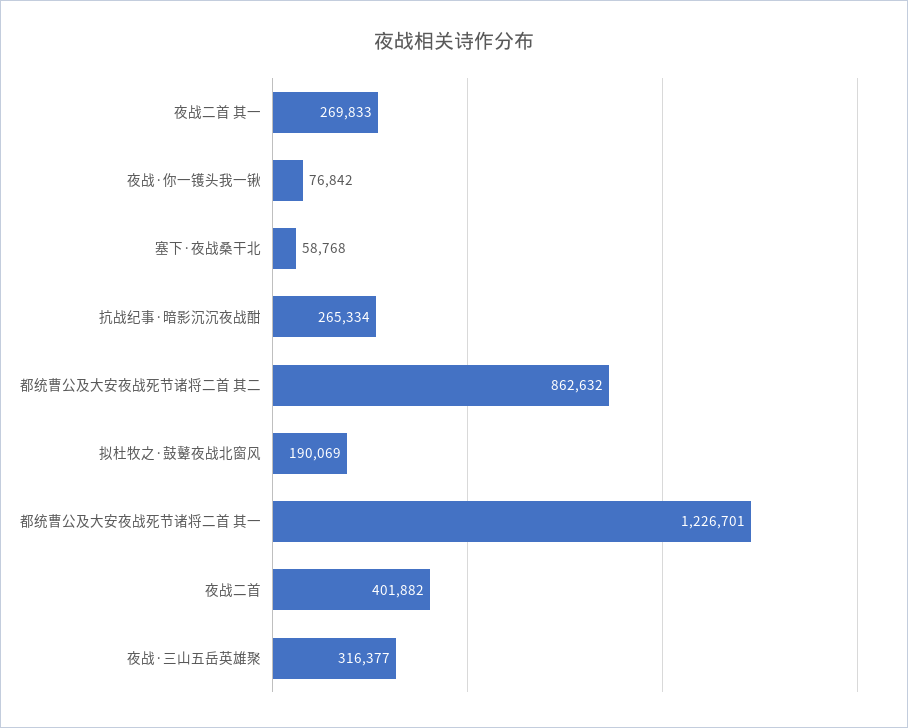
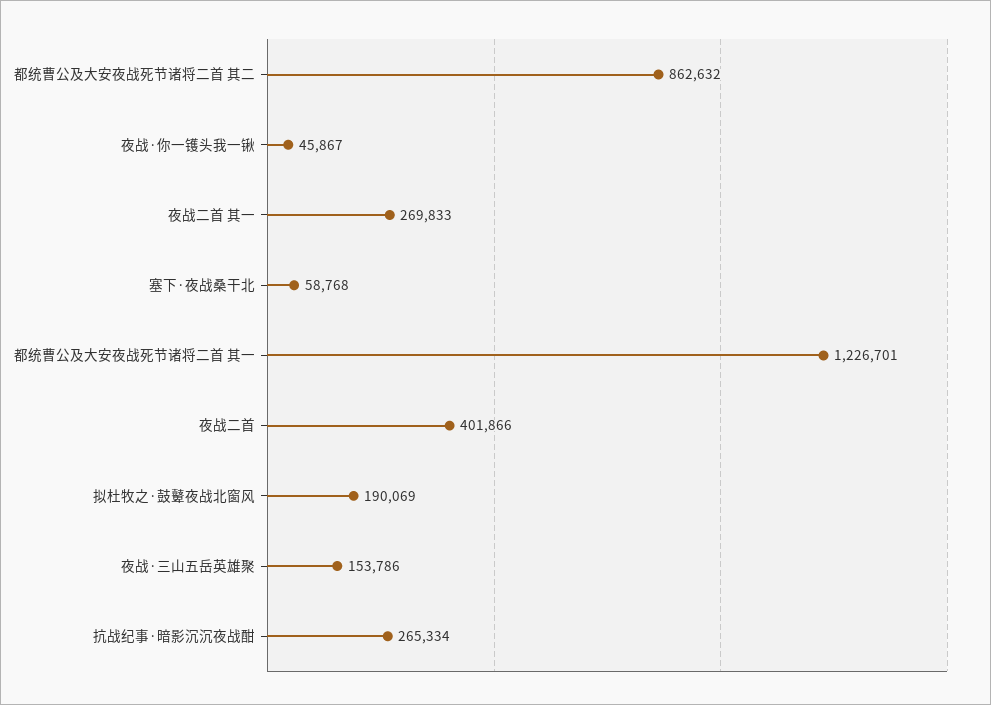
夜战·你一镬头我一锹: 76842 -> 45867
夜战二首: 401882 -> 401866
夜战·三山五岳英雄聚: 316377 -> 153786

